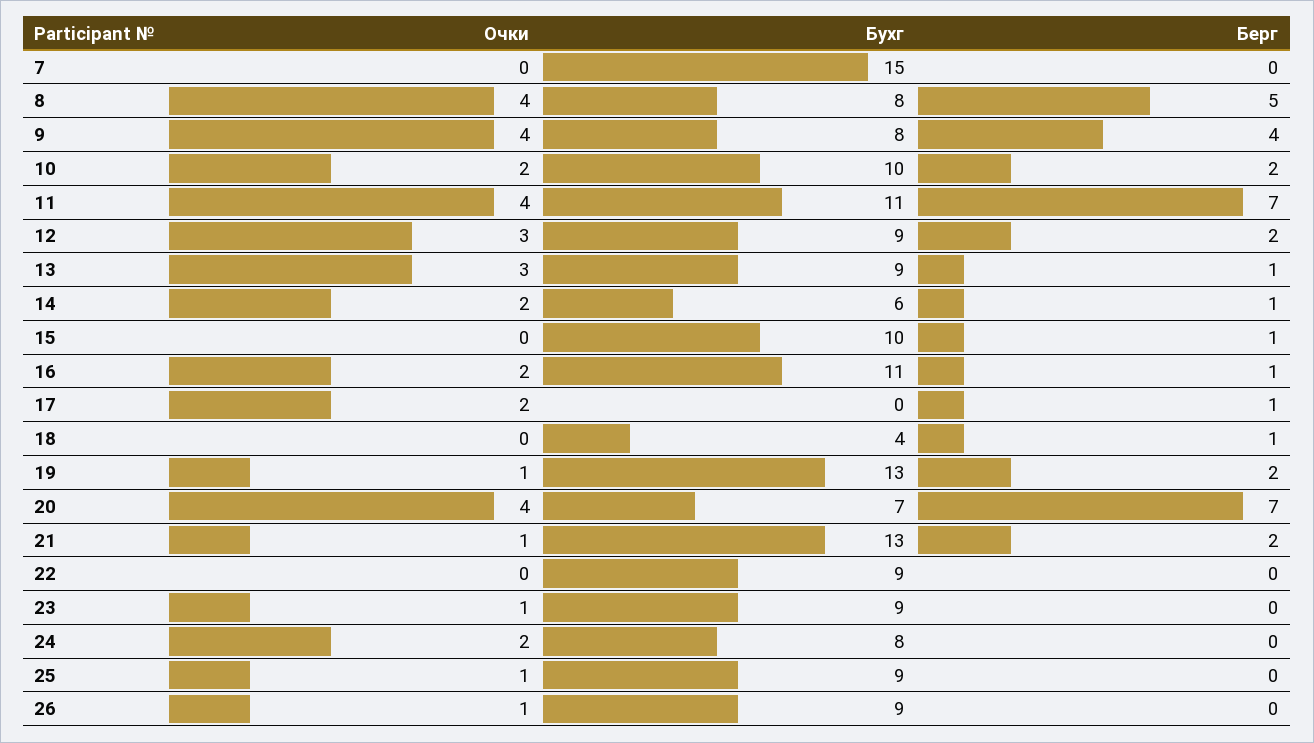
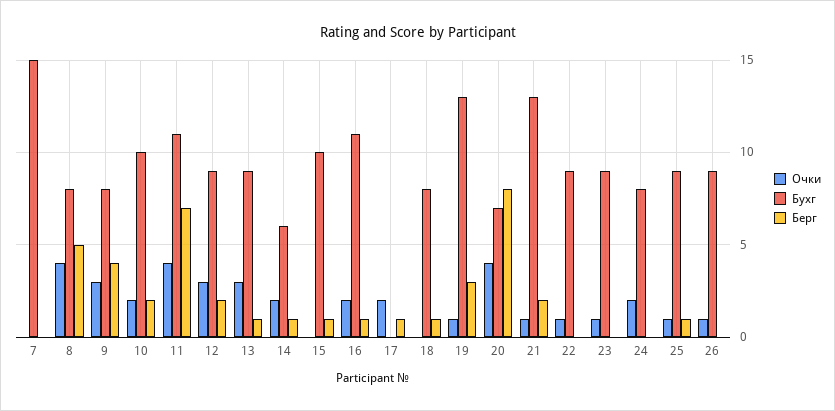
Очки, 9: 4 -> 3
Бухг, 18: 4 -> 8
Берг, 19: 2 -> 3
Берг, 20: 7 -> 8
Очки, 22: 0 -> 1
Берг, 25: 0 -> 1

